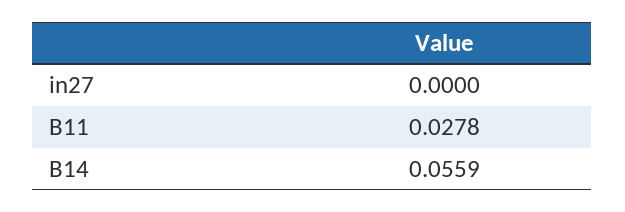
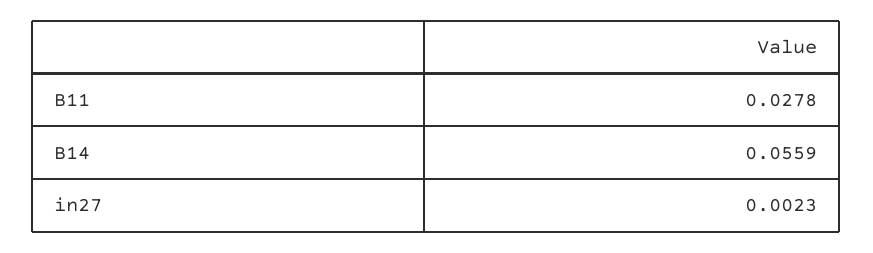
in27: 0 -> 0.0023

